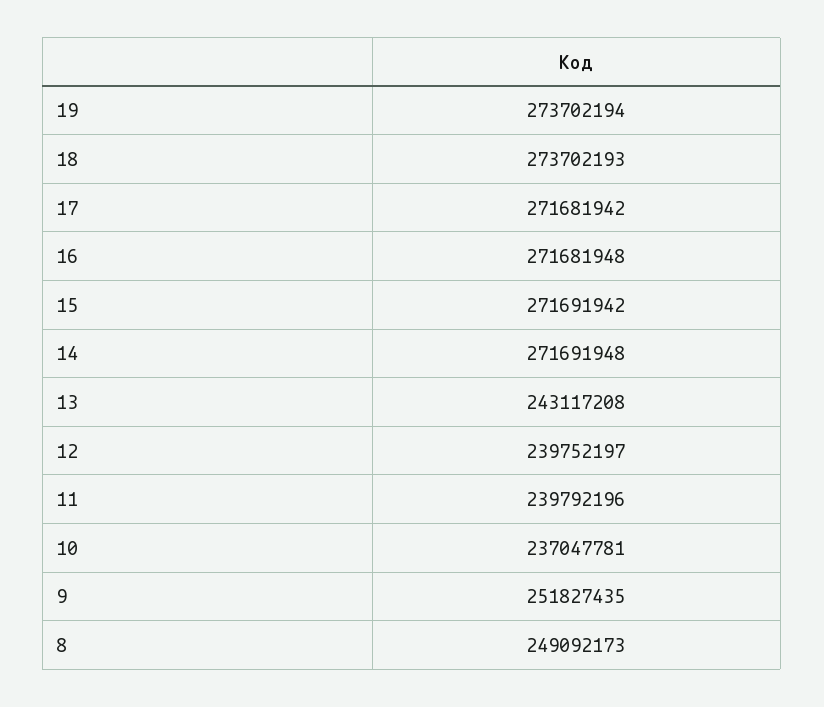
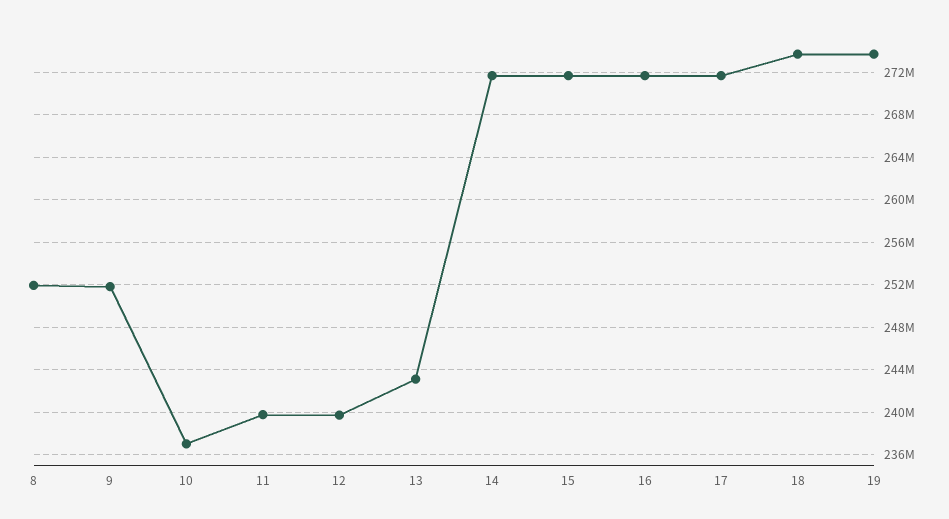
8: 249092173 -> 252000000

